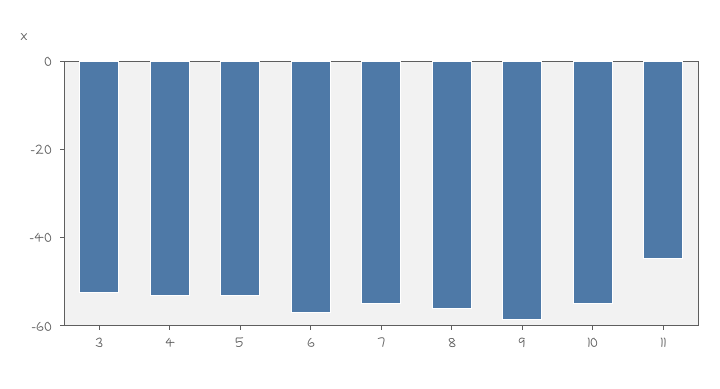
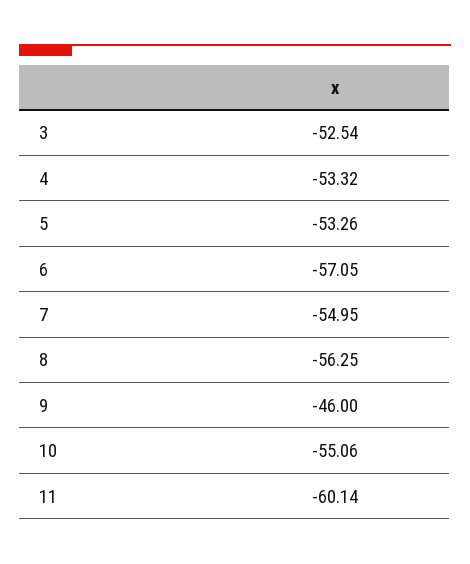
9: -60 -> -46
11: -45 -> -60.14

